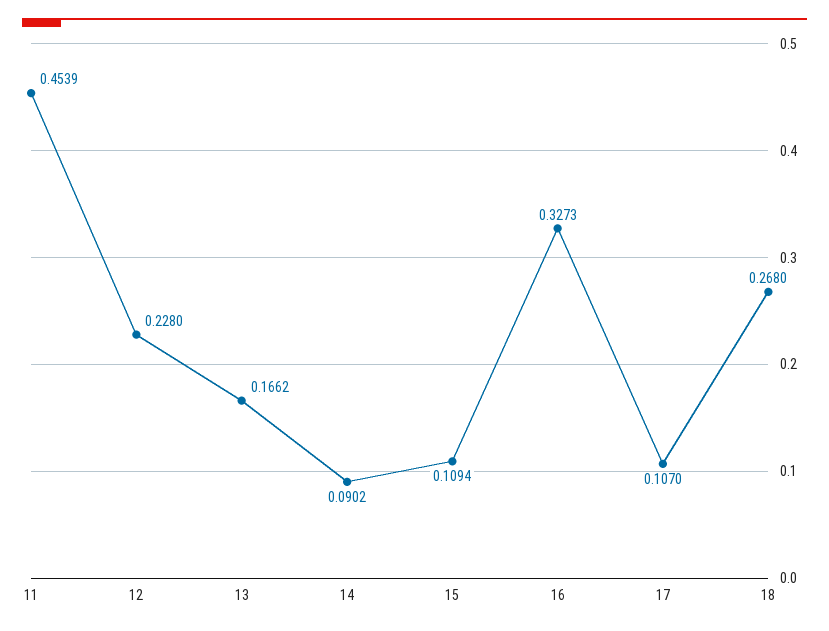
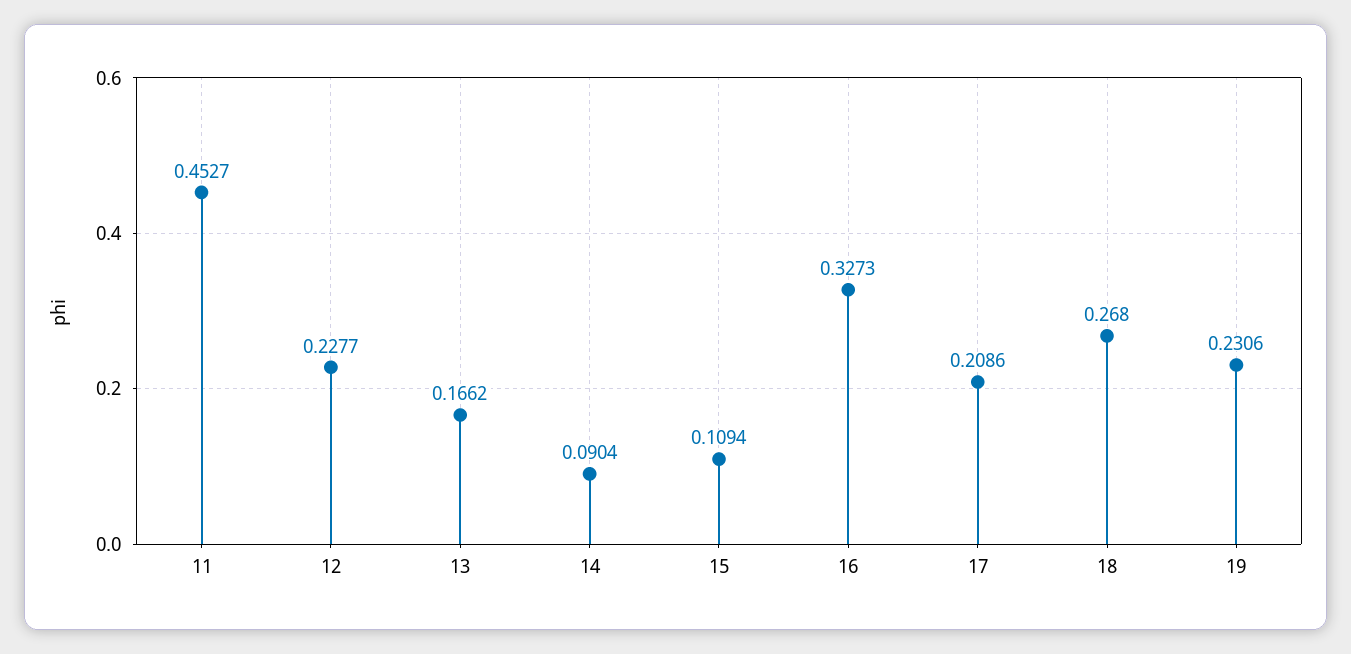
11: 0.4539 -> 0.4527
12: 0.228 -> 0.2277
14: 0.0902 -> 0.0904
17: 0.107 -> 0.2086
19: none -> 0.2306

